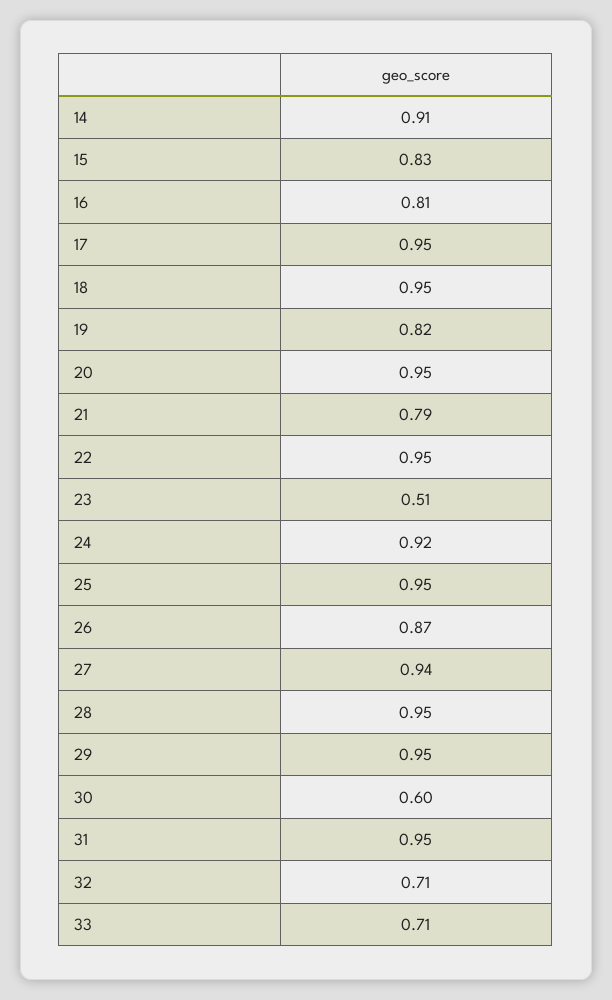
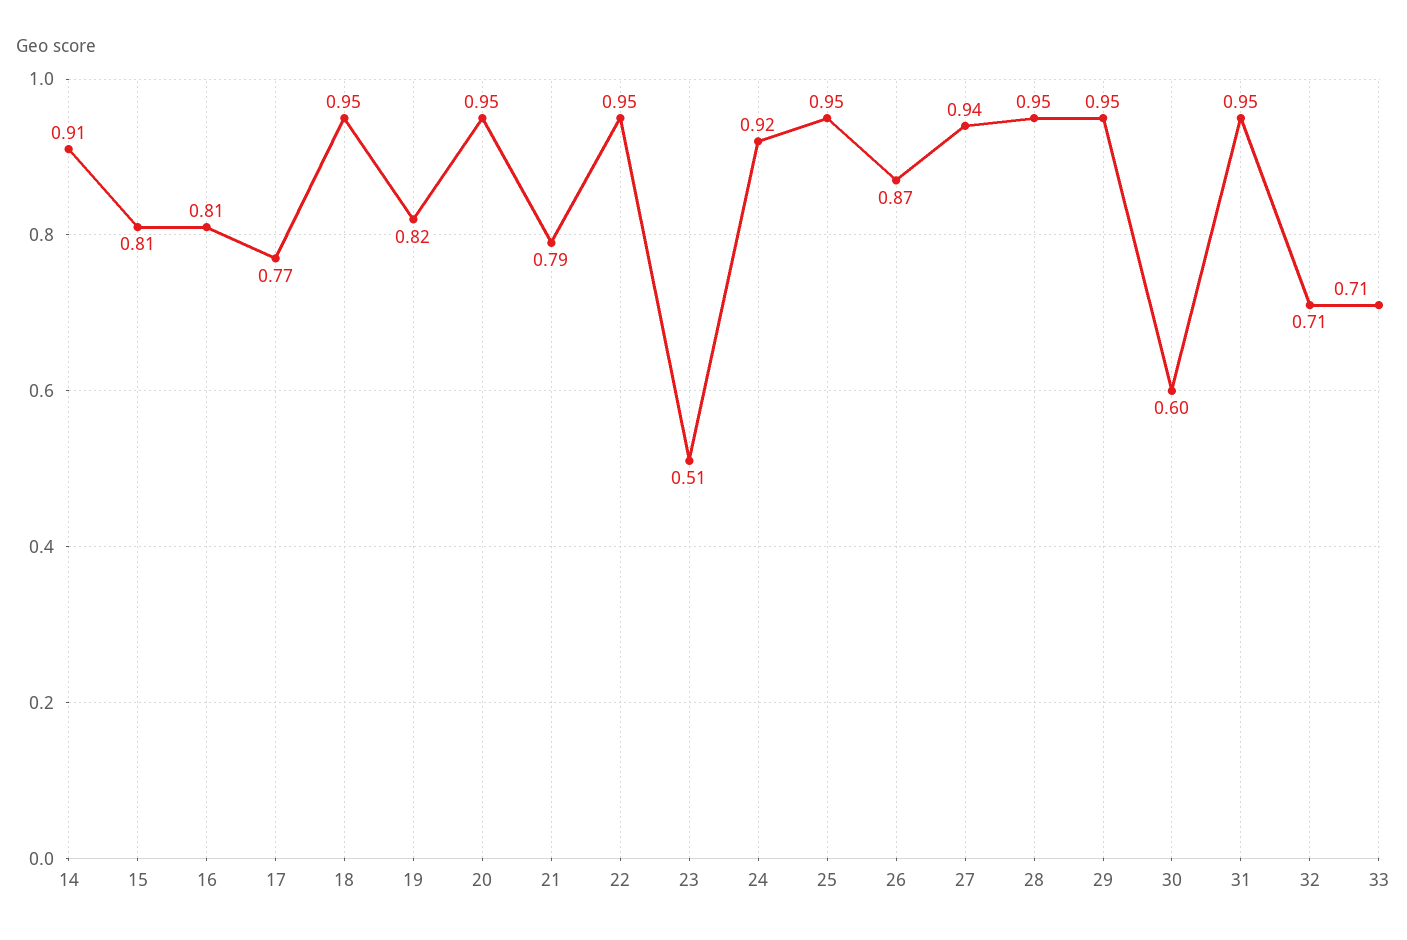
15: 0.83 -> 0.81
17: 0.95 -> 0.77

